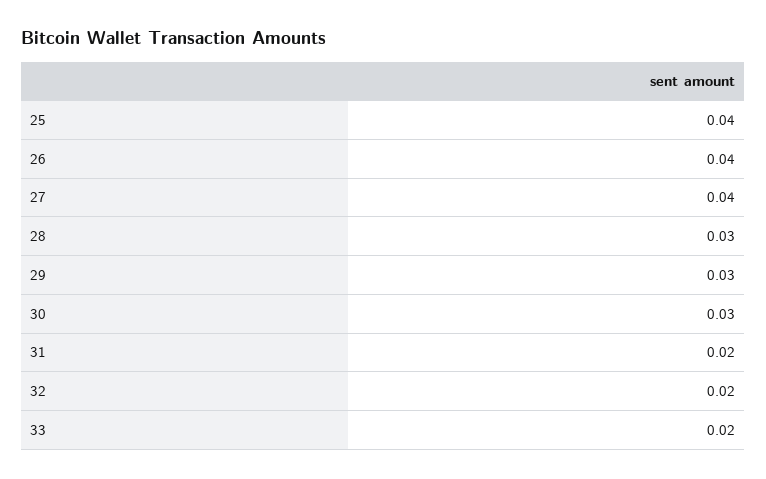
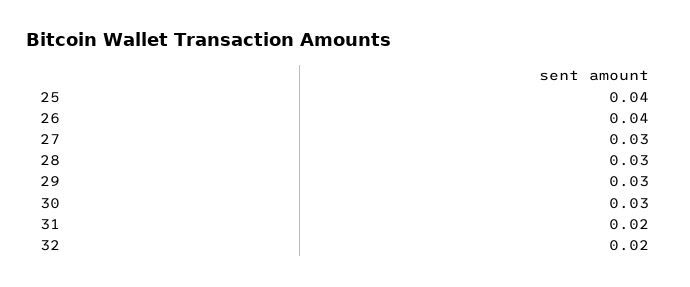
27: 0.04 -> 0.03
33: 0.02 -> none

